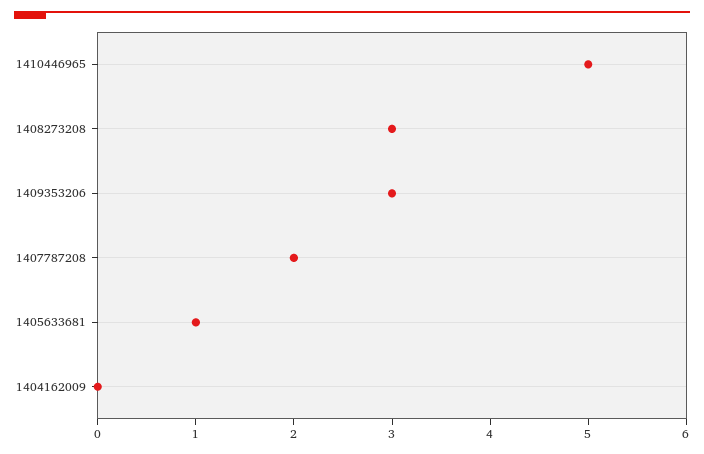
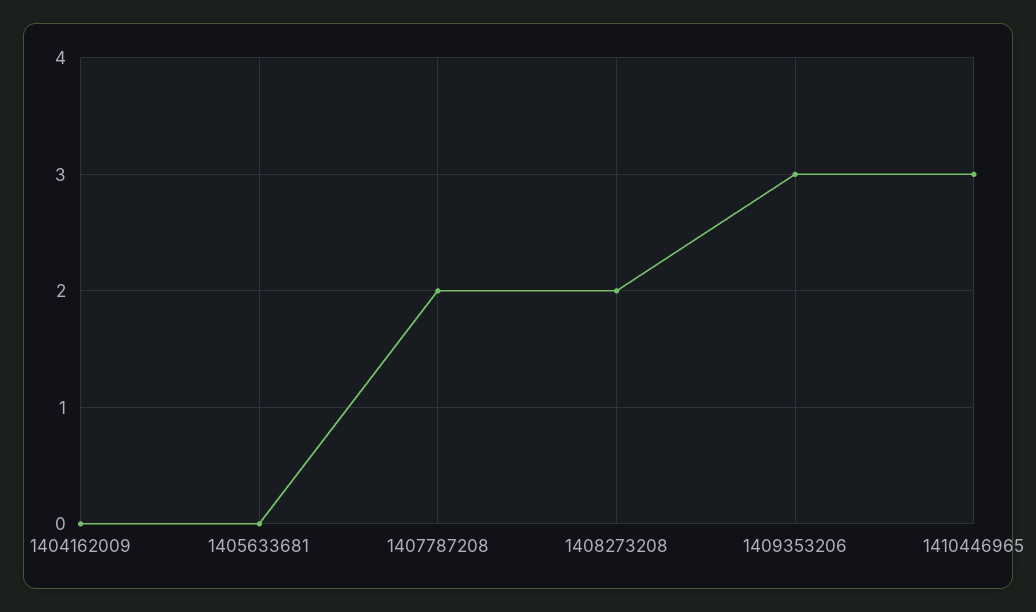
1410446965: 5 -> 3
1408273208: 3 -> 2
1405633681: 1 -> 0

